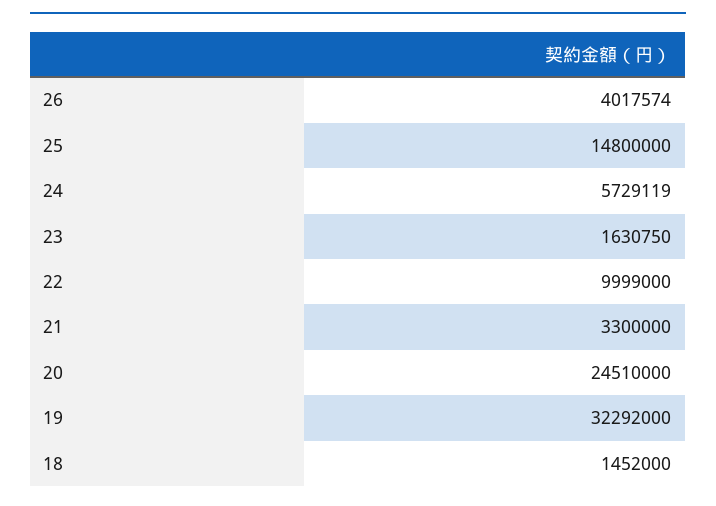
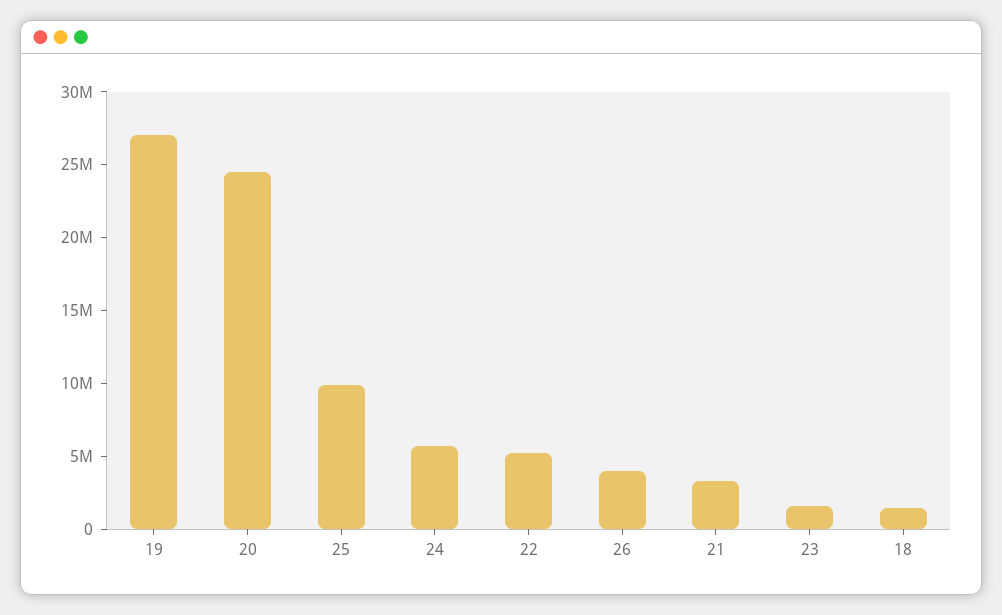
25: 14800000 -> 10000000
22: 9999000 -> 5000000
19: 32292000 -> 27000000

